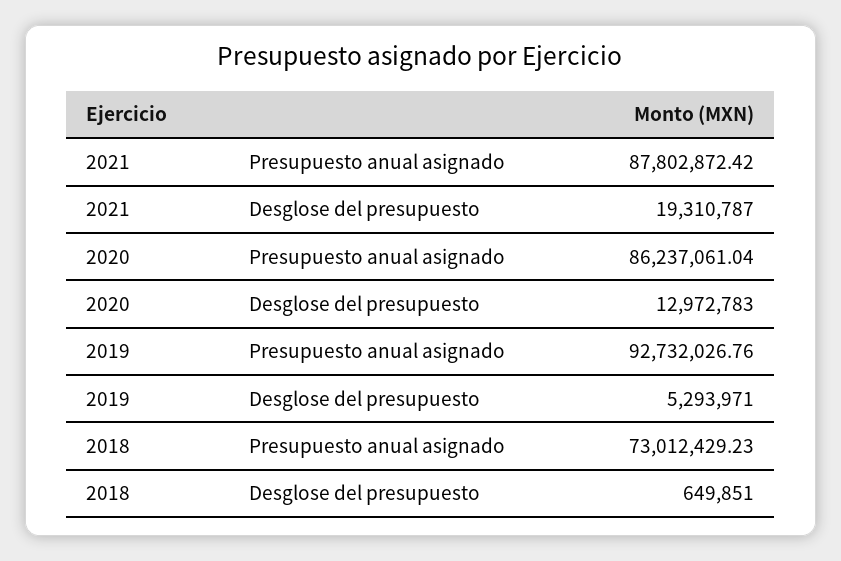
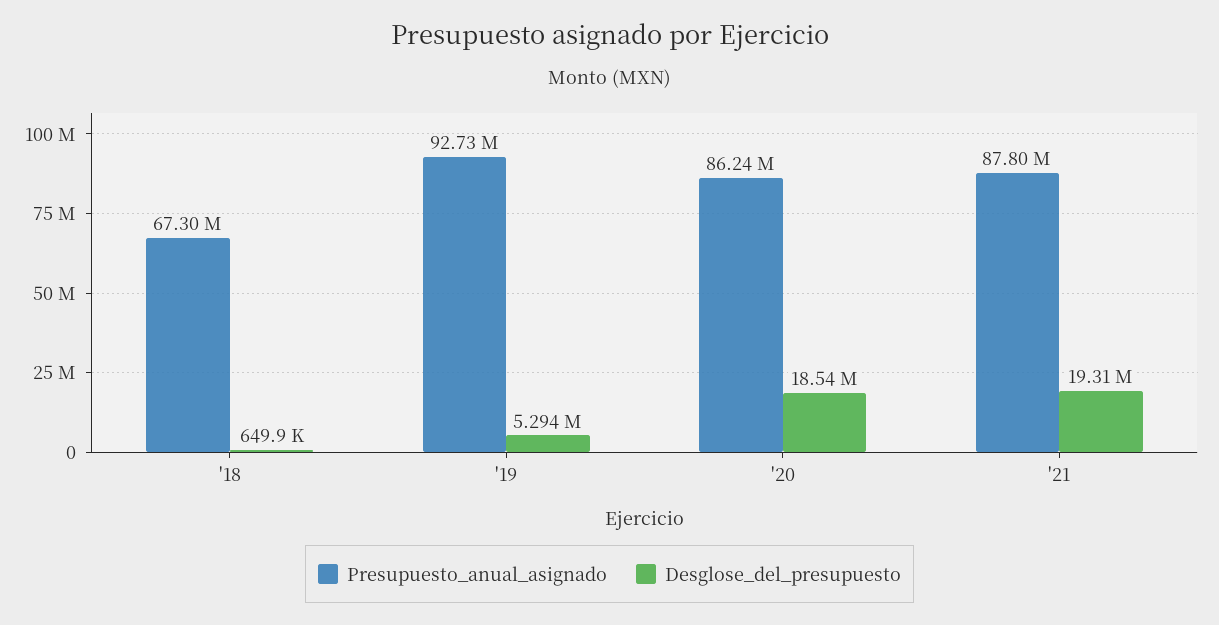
Desglose del presupuesto, 2020: 12972783 -> 18540000
Presupuesto anual asignado, 2018: 73012429.23 -> 67300000

